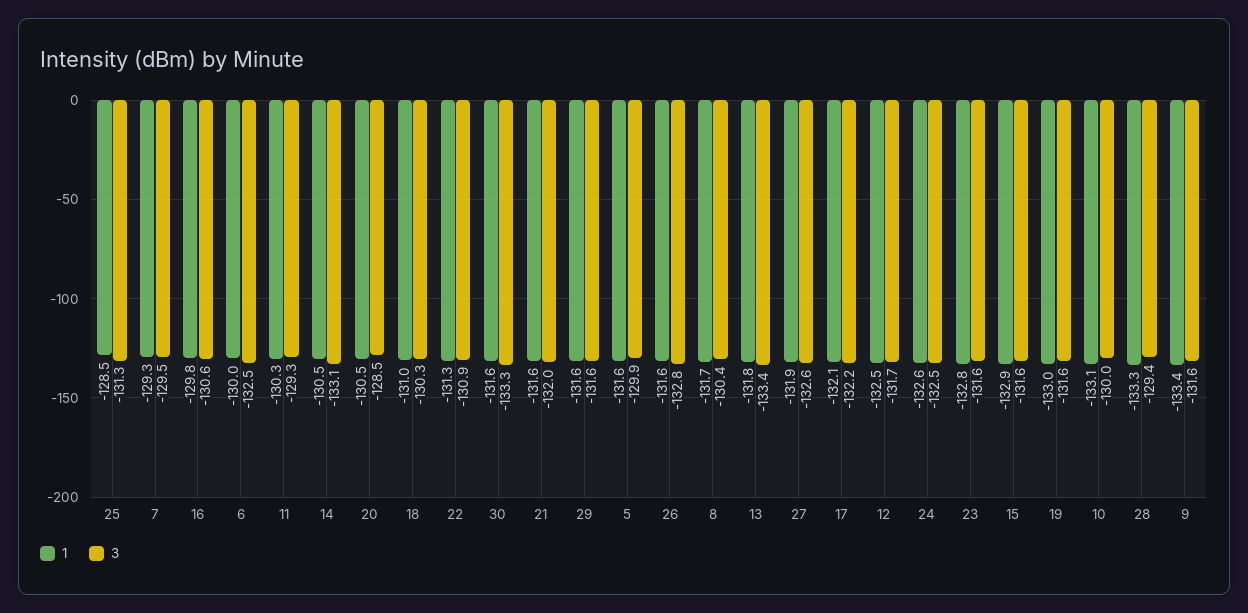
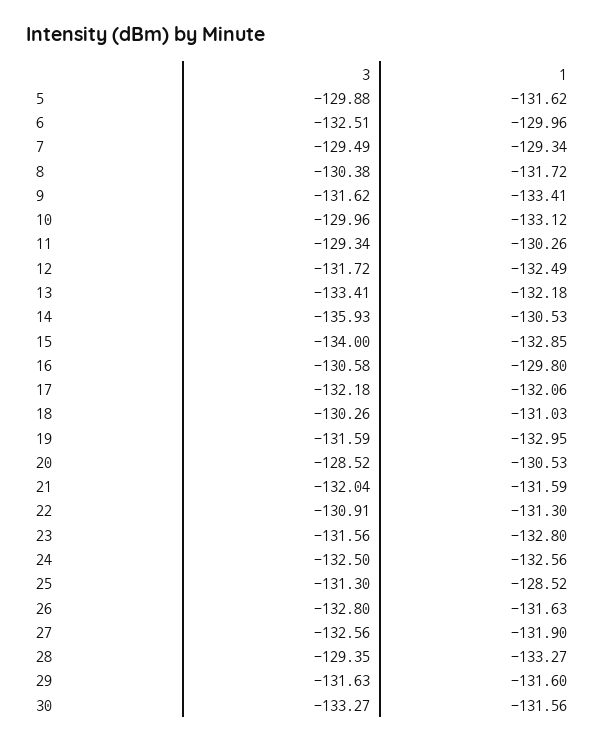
3, 14: -133.1 -> -135.93
1, 13: -131.8 -> -132.18
3, 15: -131.6 -> -134

